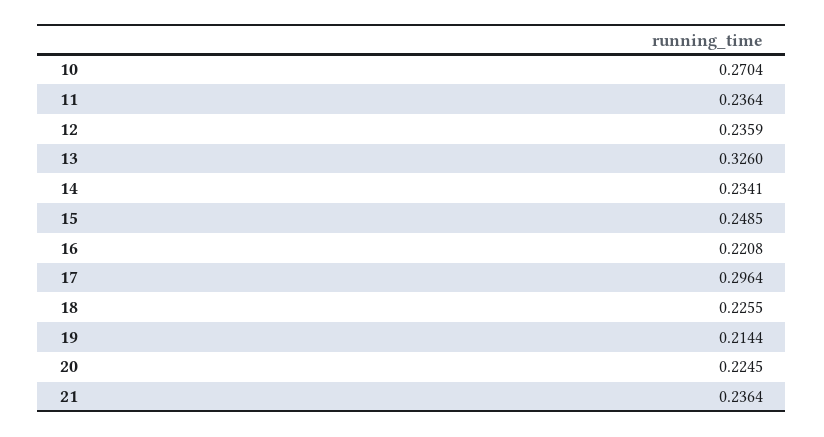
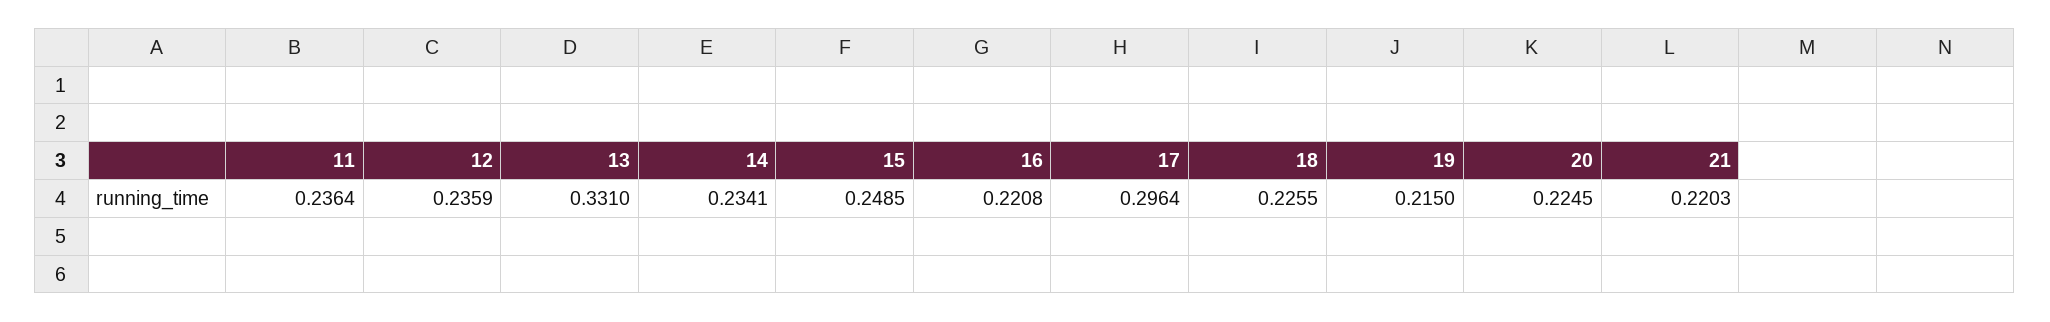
10: 0.2704 -> none
13: 0.326 -> 0.331
19: 0.2144 -> 0.215
21: 0.2364 -> 0.2203

